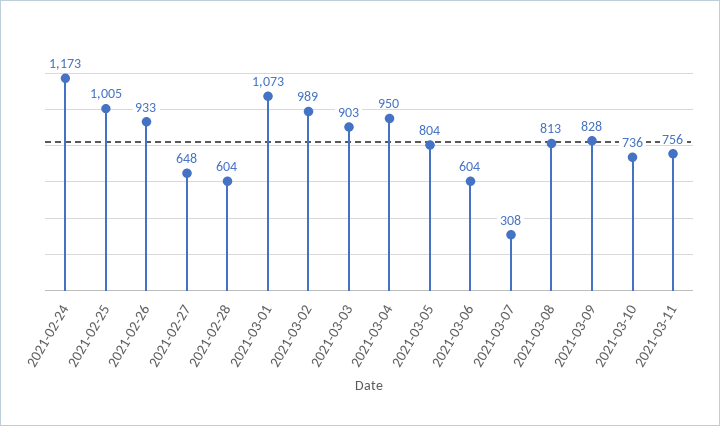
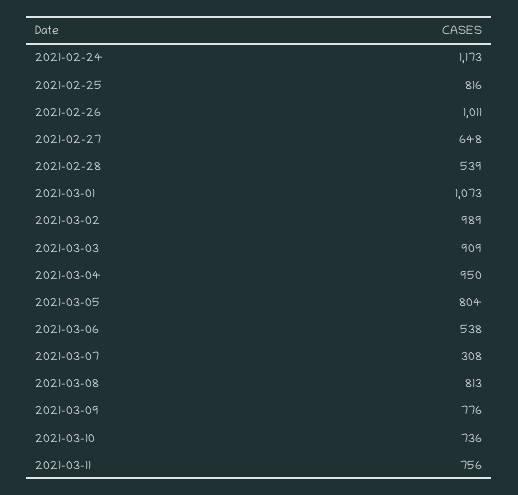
2021-02-25: 1005 -> 816
2021-02-26: 933 -> 1011
2021-02-28: 604 -> 539
2021-03-03: 903 -> 909
2021-03-06: 604 -> 538
2021-03-09: 828 -> 776

